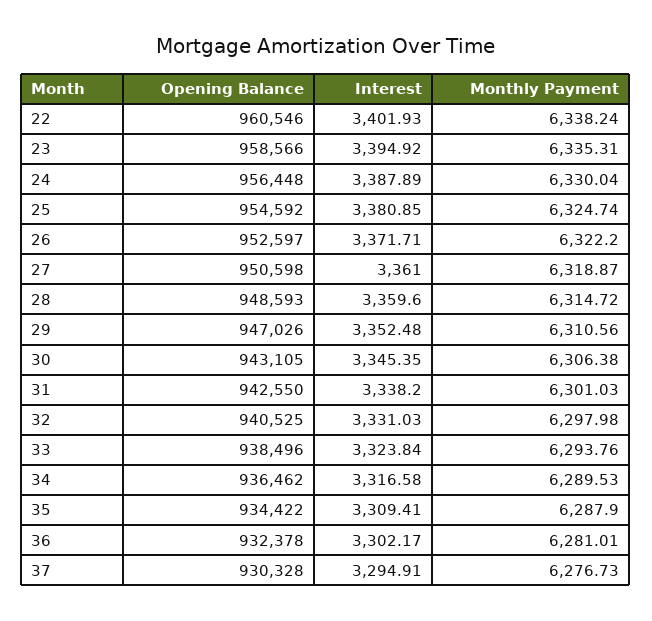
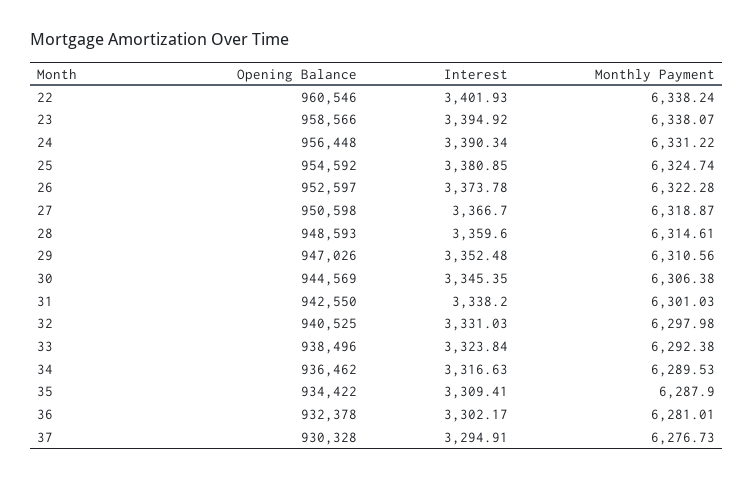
Monthly Payment, 23: 6335.31 -> 6338.07
Interest, 24: 3387.89 -> 3390.34
Monthly Payment, 24: 6330.04 -> 6331.22
Interest, 26: 3371.71 -> 3373.78
Monthly Payment, 26: 6322.2 -> 6322.28
Interest, 27: 3361 -> 3366.7
Monthly Payment, 28: 6314.72 -> 6314.61
Opening Balance, 30: 943105 -> 944569
Monthly Payment, 33: 6293.76 -> 6292.38
Interest, 34: 3316.58 -> 3316.63

